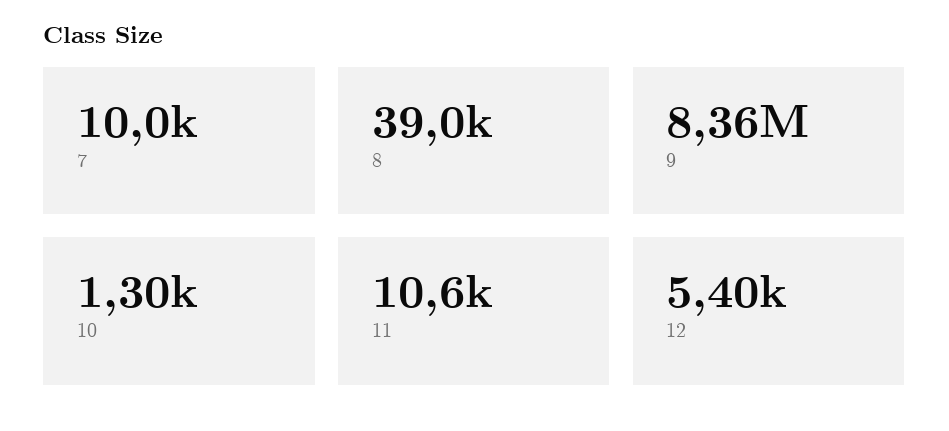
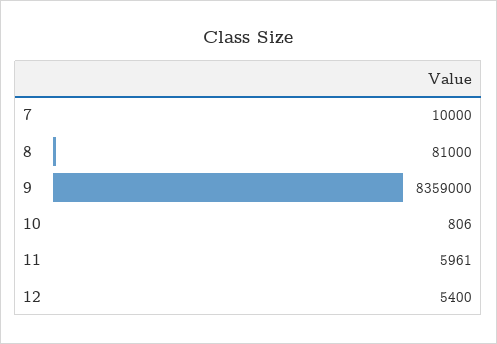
8: 39000 -> 81000
10: 1300 -> 806
11: 10600 -> 5961

